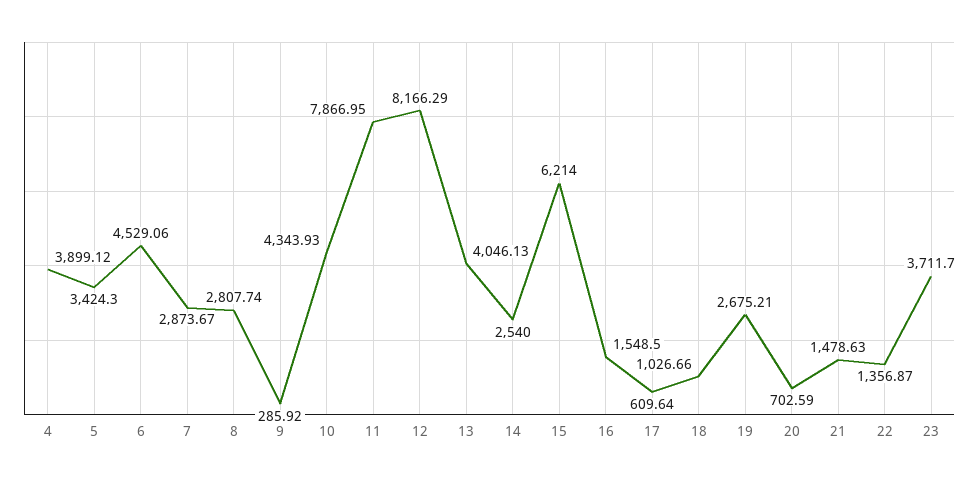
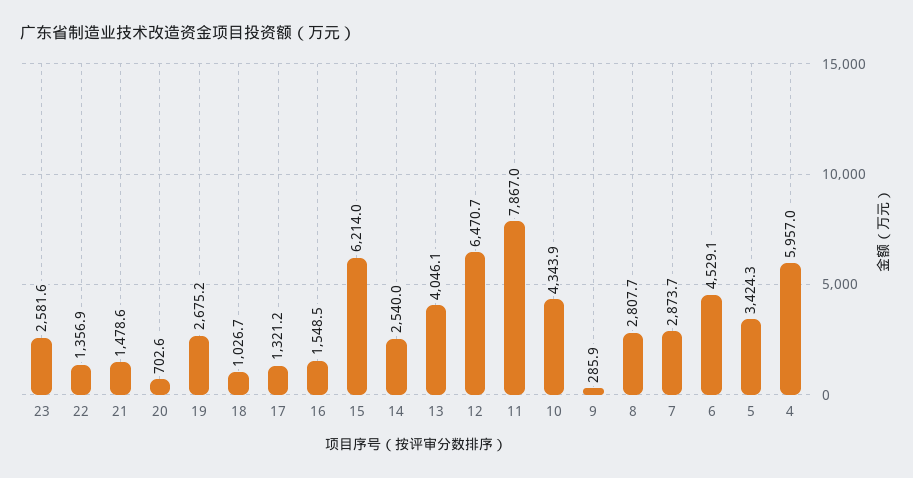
4: 3899.12 -> 5957
12: 8166.29 -> 6470.7
17: 609.64 -> 1321.2
23: 3711.7 -> 2581.6

